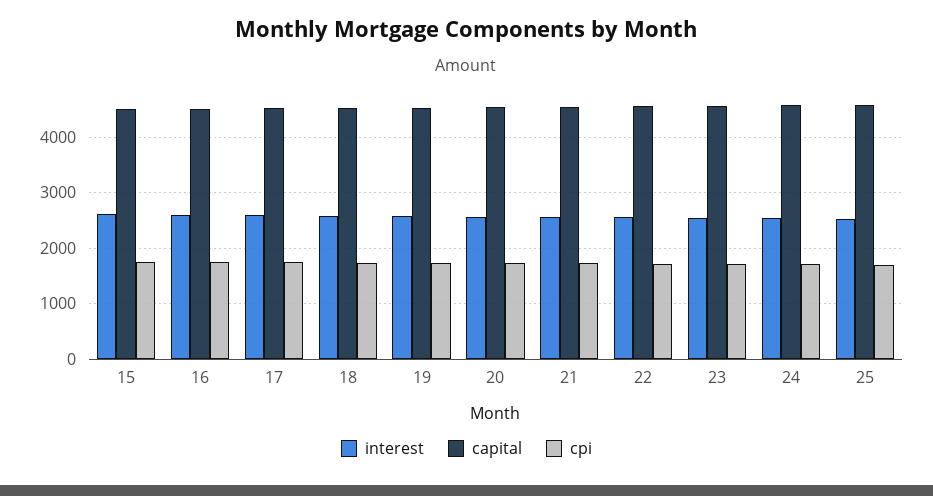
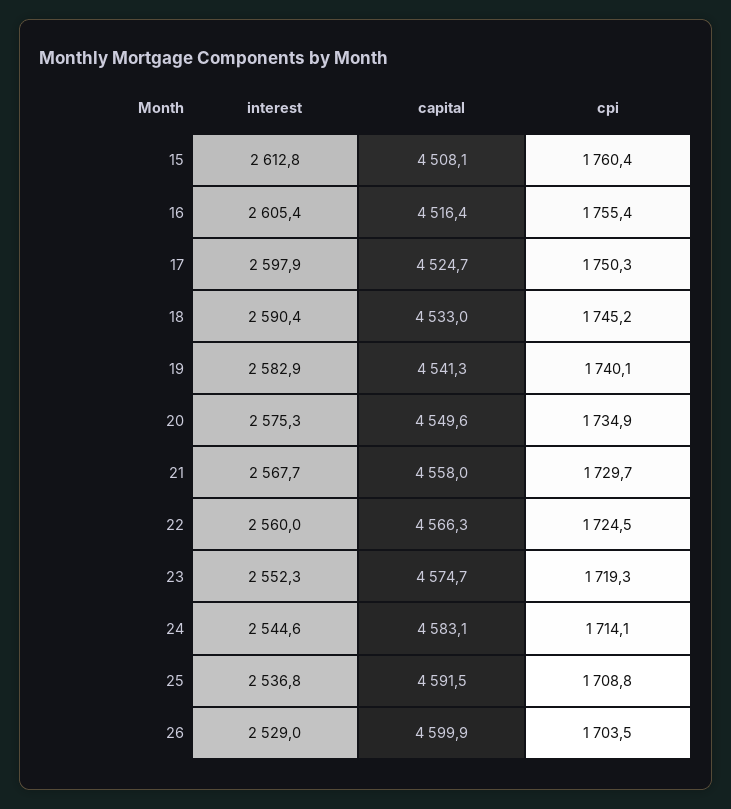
interest, 26: none -> 2529
capital, 26: none -> 4599.9
cpi, 26: none -> 1703.5

